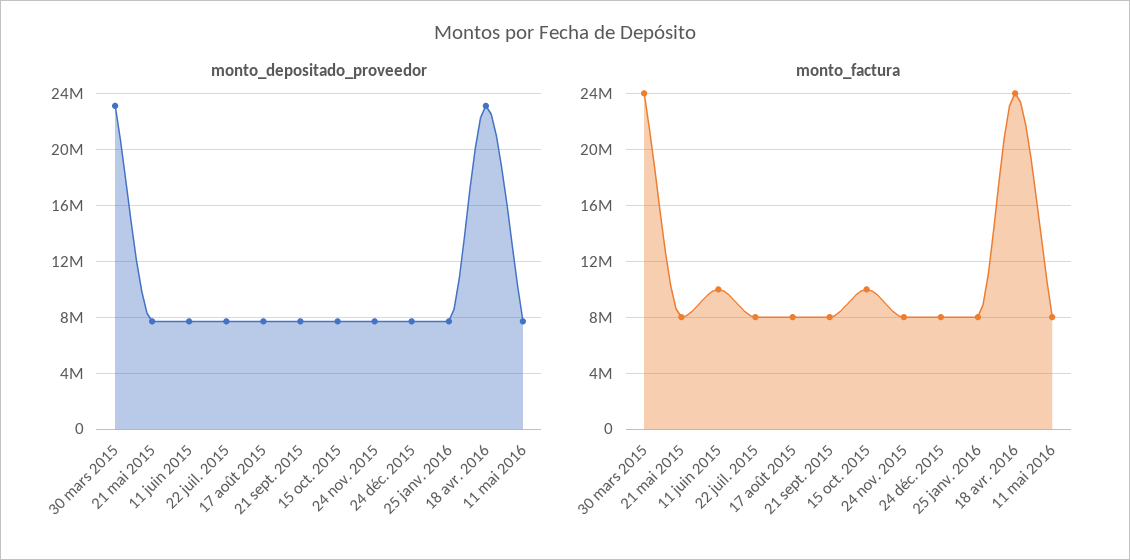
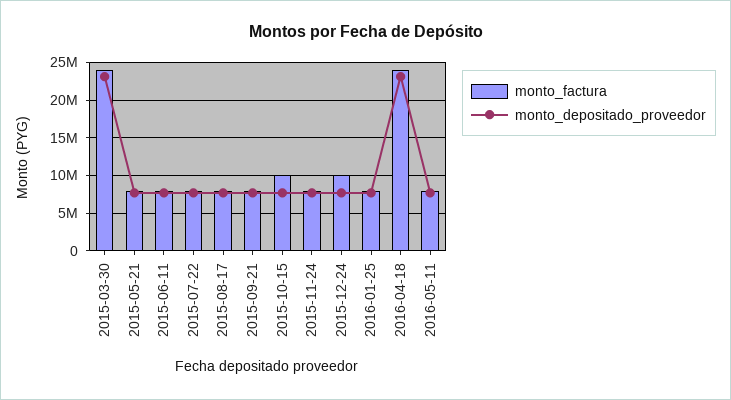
monto_factura, 11 juin 2015: 10000000 -> 8000000
monto_factura, 24 déc. 2015: 8000000 -> 10000000

